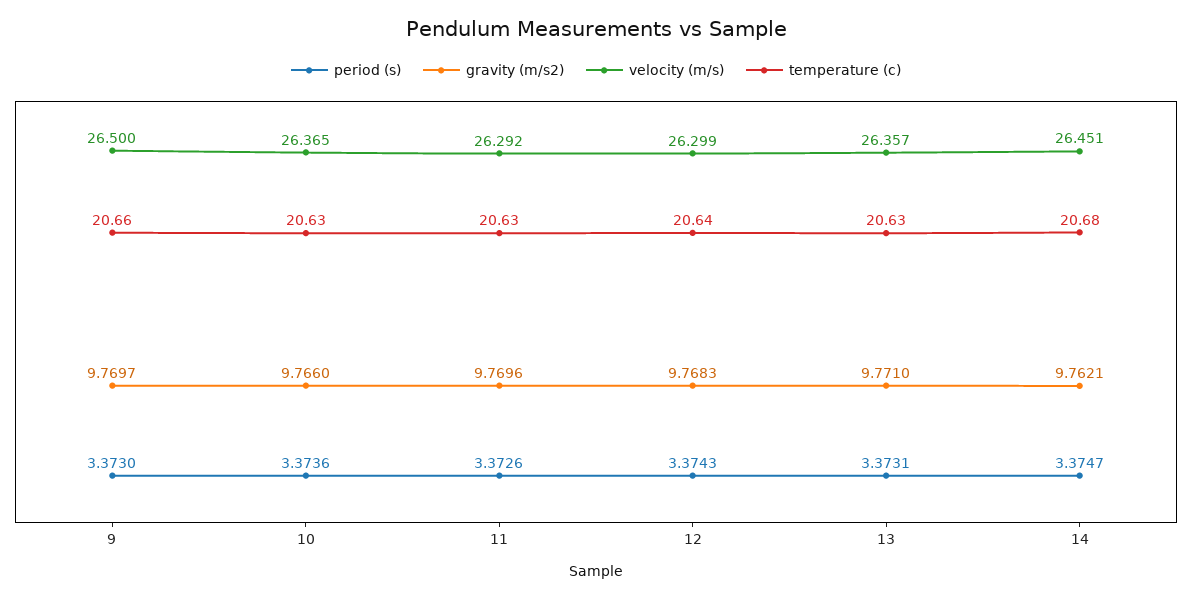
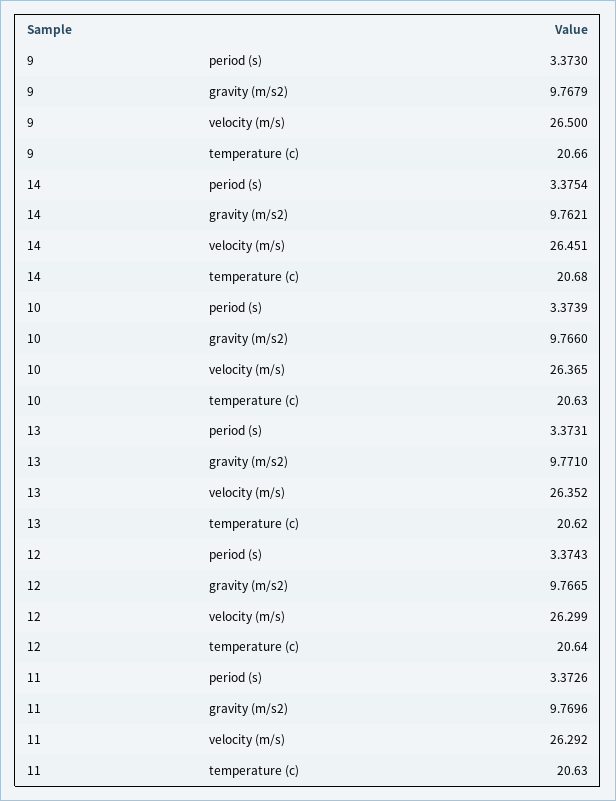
gravity (m/s2), 9: 9.7697 -> 9.7679
period (s), 10: 3.3736 -> 3.3739
gravity (m/s2), 12: 9.7683 -> 9.7665
velocity (m/s), 13: 26.357 -> 26.352
temperature (c), 13: 20.63 -> 20.62
period (s), 14: 3.3747 -> 3.3754

